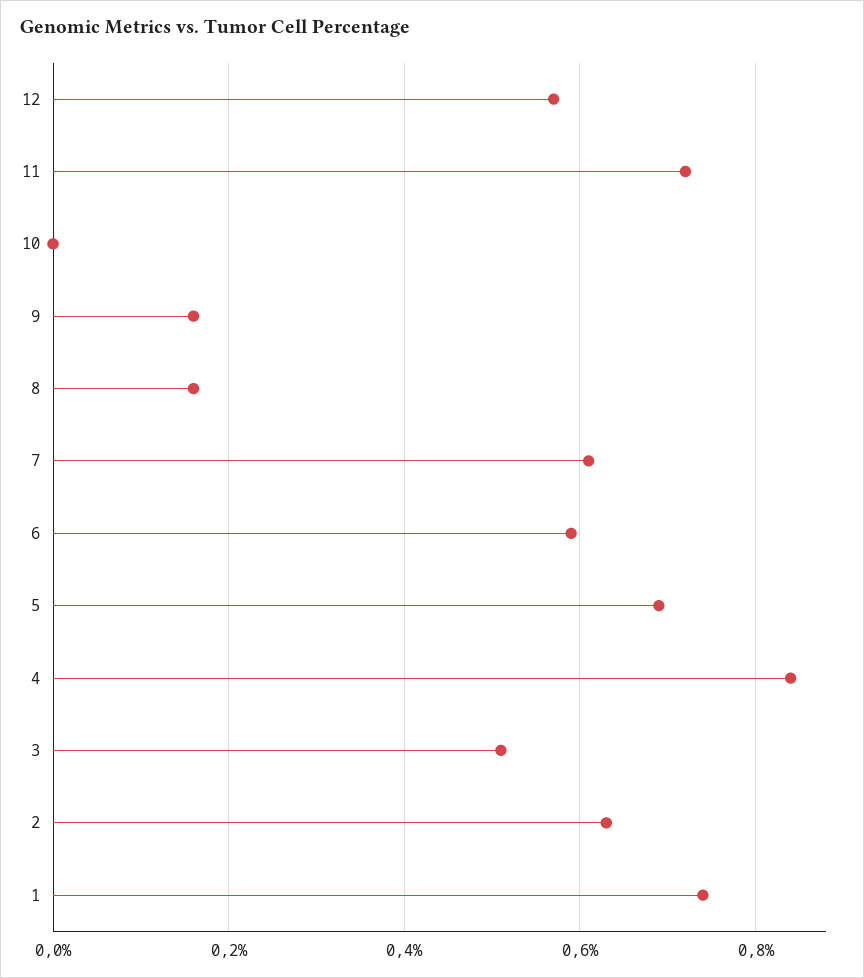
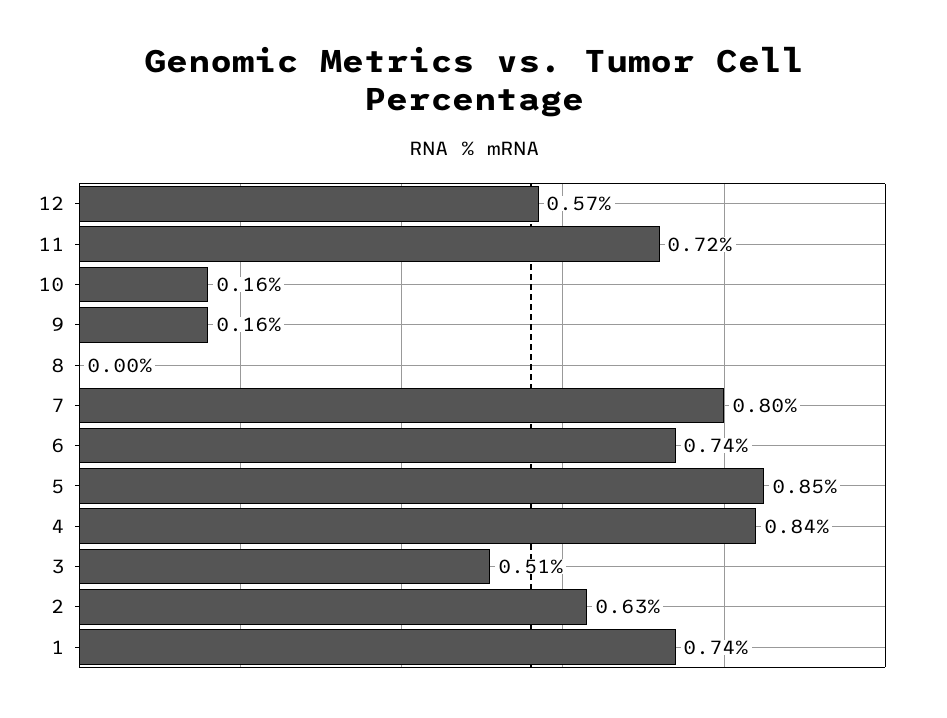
10: 0 -> 0.16
8: 0.15 -> 0
7: 0.6 -> 0.8
6: 0.6 -> 0.74
5: 0.7 -> 0.85

